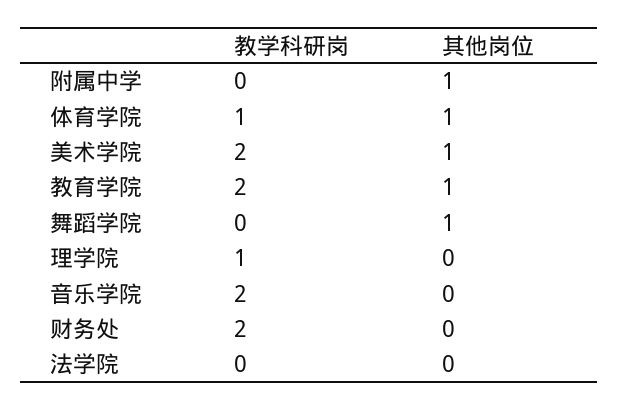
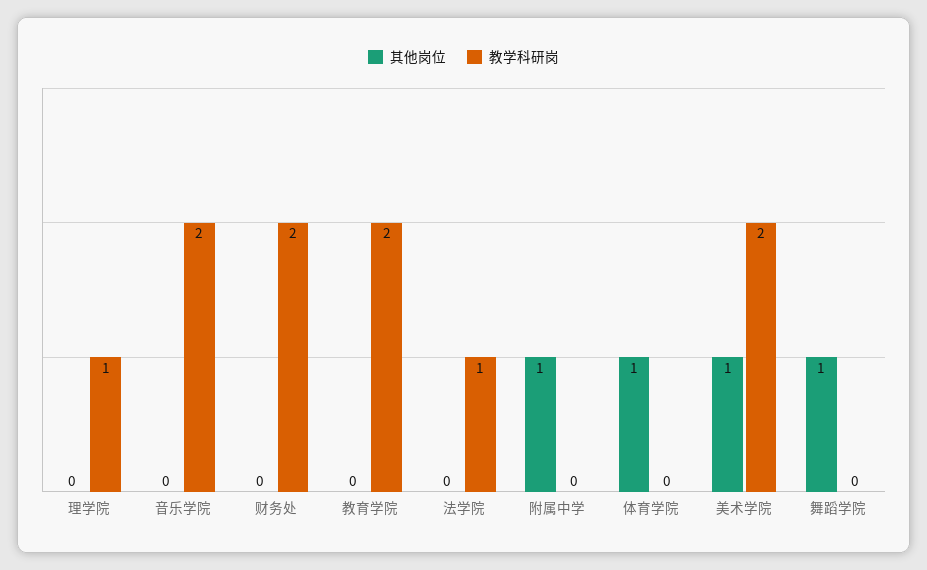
教学科研岗, 体育学院: 1 -> 0
其他岗位, 教育学院: 1 -> 0
教学科研岗, 法学院: 0 -> 1

